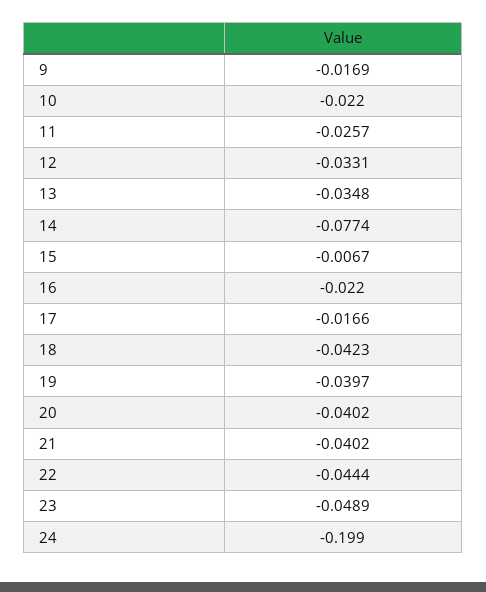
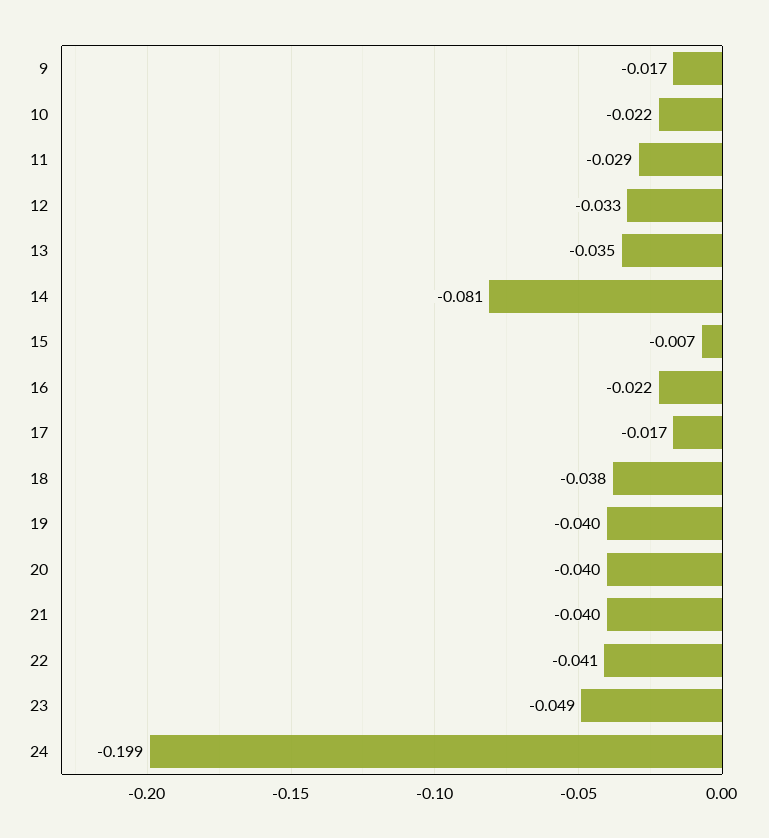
11: -0.0257 -> -0.029
14: -0.0774 -> -0.081
18: -0.0423 -> -0.038
22: -0.0444 -> -0.041

